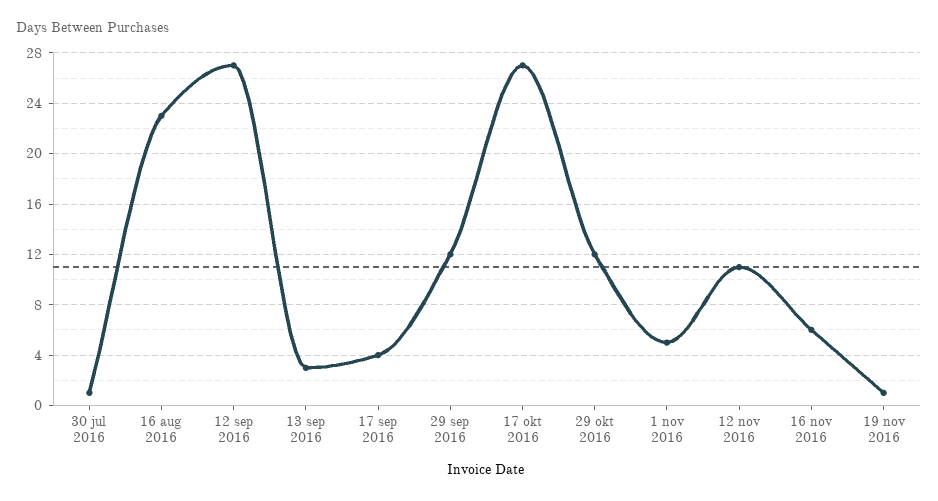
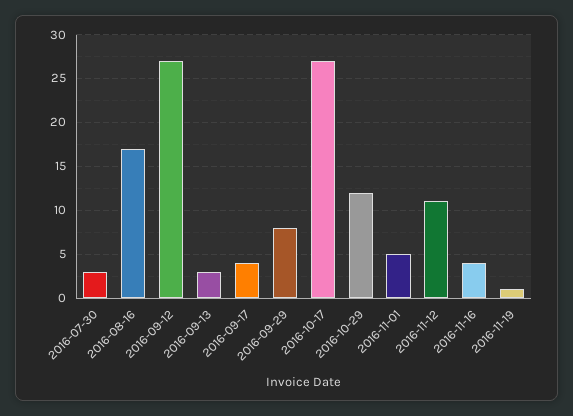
30 jul 2016: 1 -> 3
16 aug 2016: 23 -> 17
29 sep 2016: 12 -> 8
16 nov 2016: 6 -> 4

